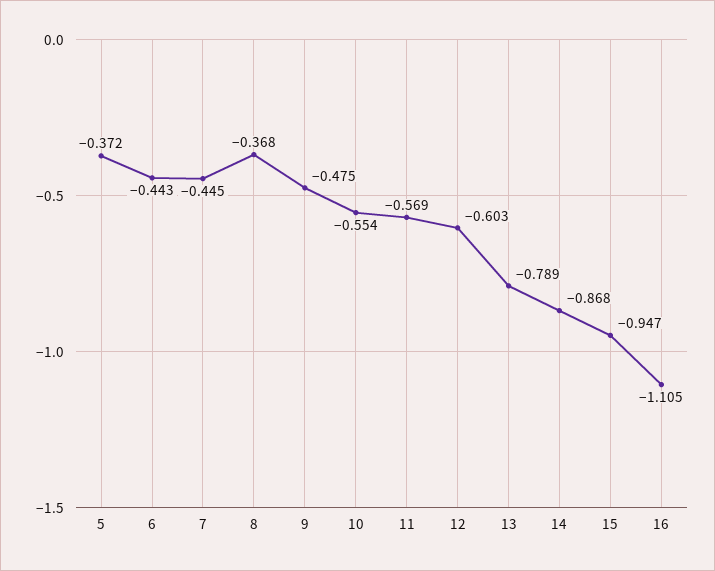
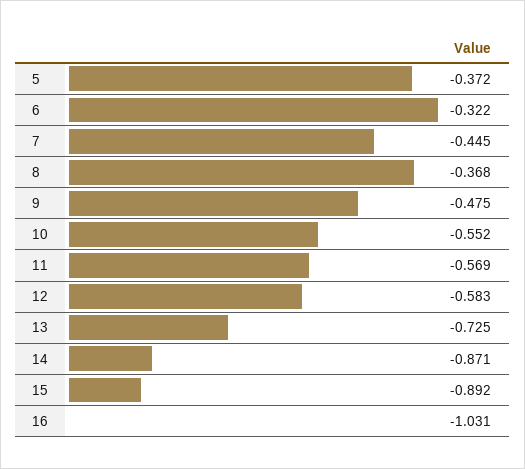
6: -0.443 -> -0.322
10: -0.554 -> -0.552
12: -0.603 -> -0.583
13: -0.789 -> -0.725
14: -0.868 -> -0.871
15: -0.947 -> -0.892
16: -1.105 -> -1.031

